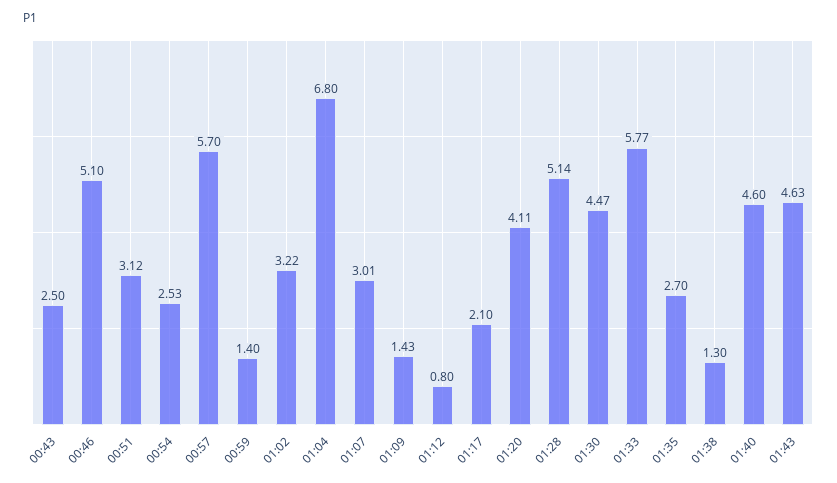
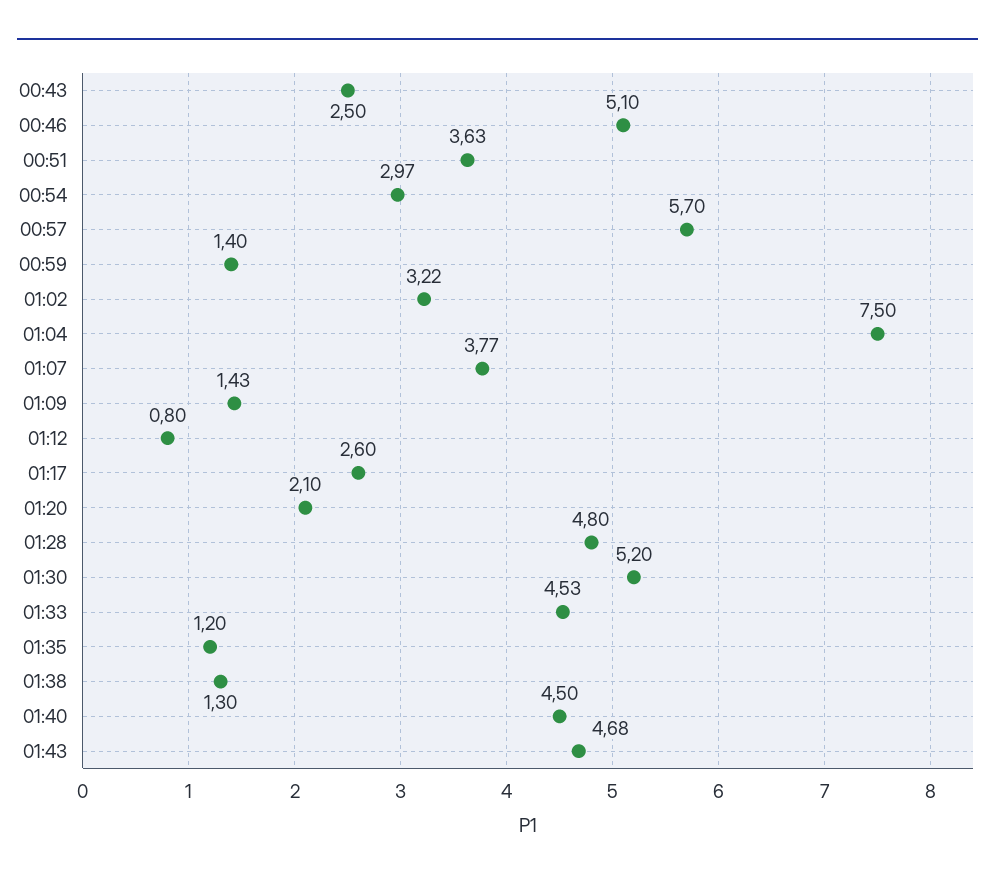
00:51: 3.12 -> 3.63
00:54: 2.53 -> 2.97
01:04: 6.8 -> 7.5
01:07: 3.01 -> 3.77
01:17: 2.1 -> 2.6
01:20: 4.11 -> 2.1
01:28: 5.14 -> 4.8
01:30: 4.47 -> 5.2
01:33: 5.77 -> 4.53
01:35: 2.7 -> 1.2
01:40: 4.6 -> 4.5
01:43: 4.63 -> 4.68

